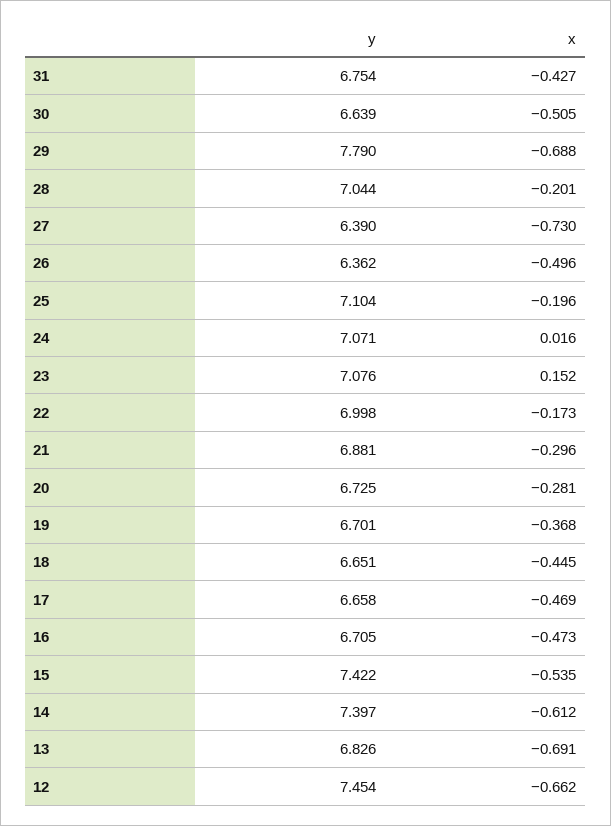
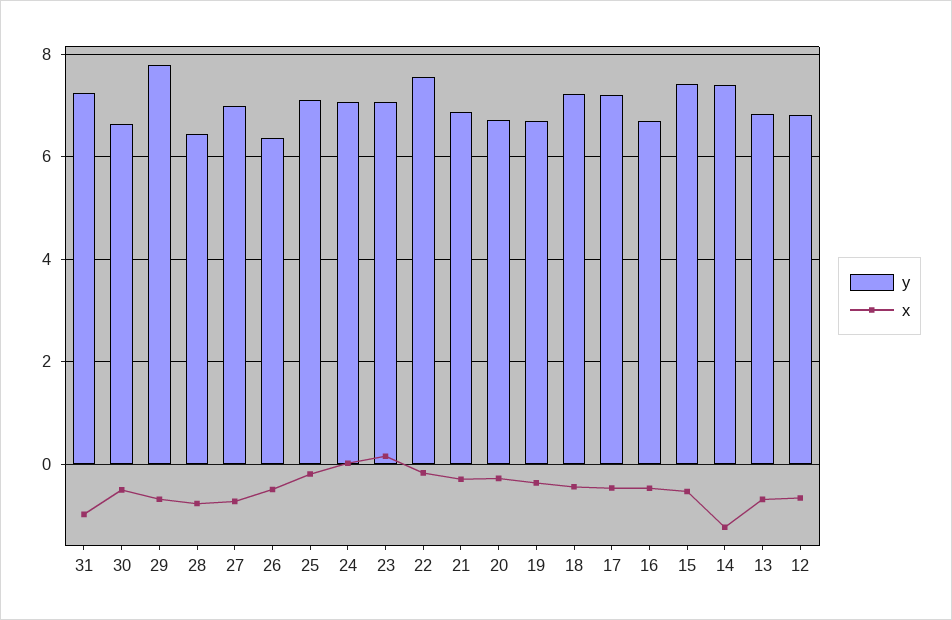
y, 31: 6.754 -> 7.2
x, 31: -0.427 -> -1
y, 28: 7.044 -> 6.4
x, 28: -0.201 -> -0.8
y, 27: 6.39 -> 7
y, 22: 6.998 -> 7.6
y, 18: 6.651 -> 7.2
y, 17: 6.658 -> 7.2
x, 14: -0.612 -> -1.2
y, 12: 7.454 -> 6.8

